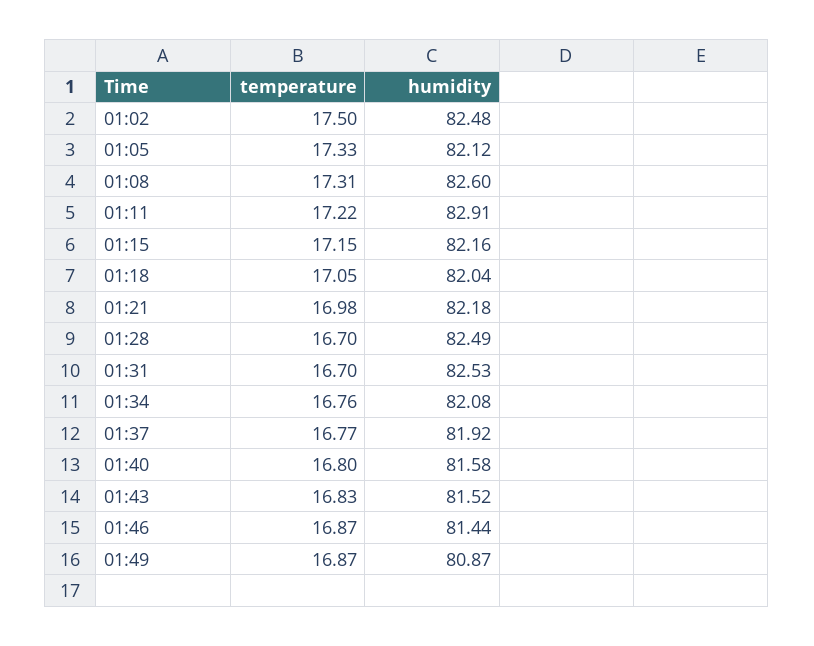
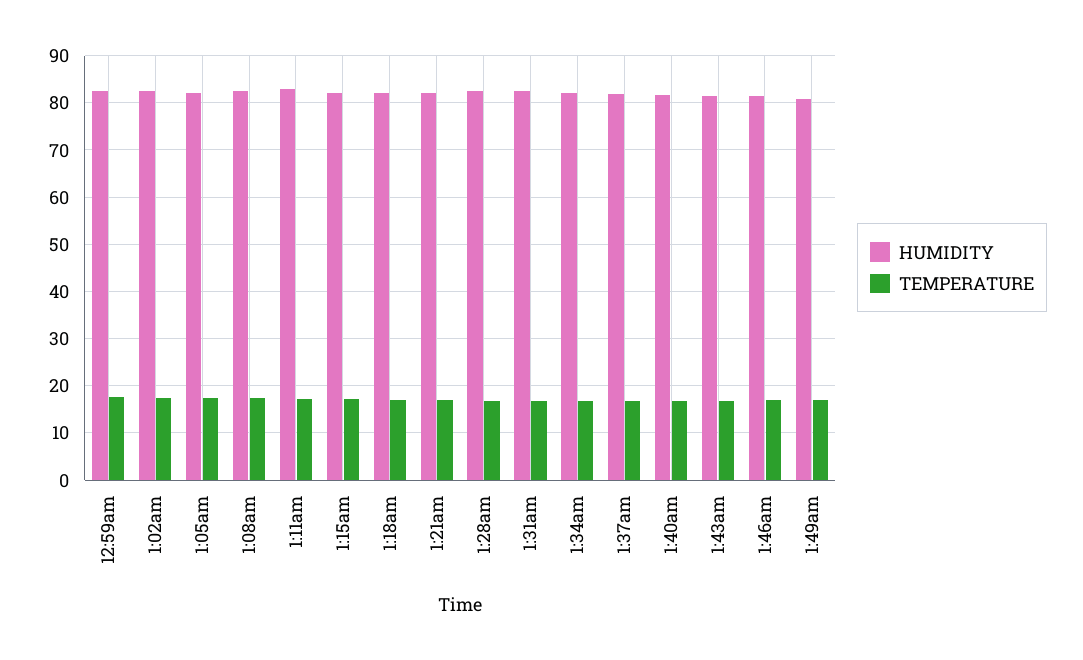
humidity, 12:59am: none -> 82
temperature, 12:59am: none -> 18

